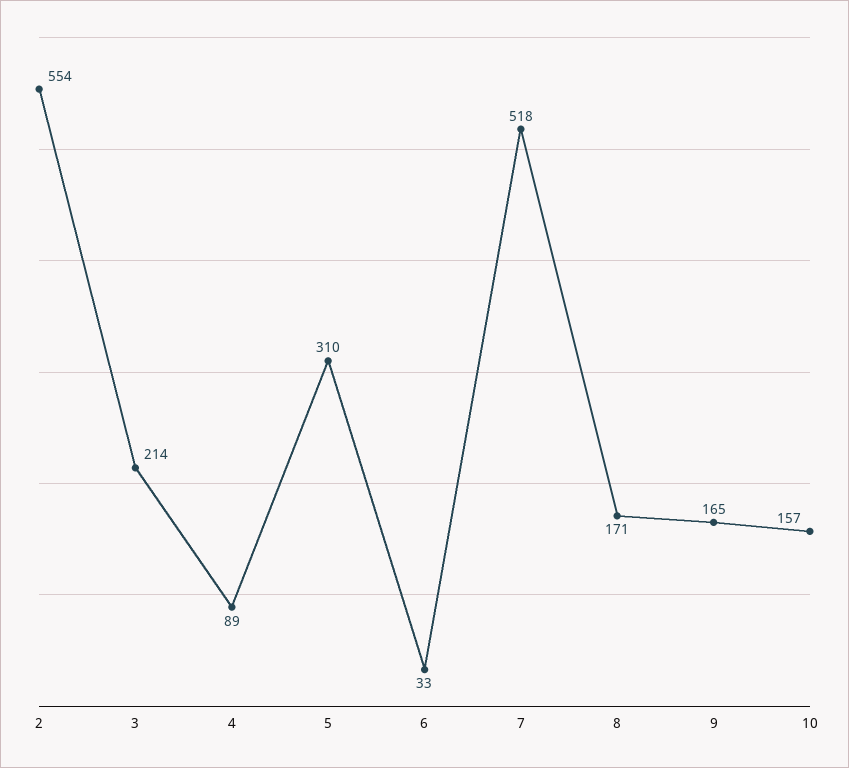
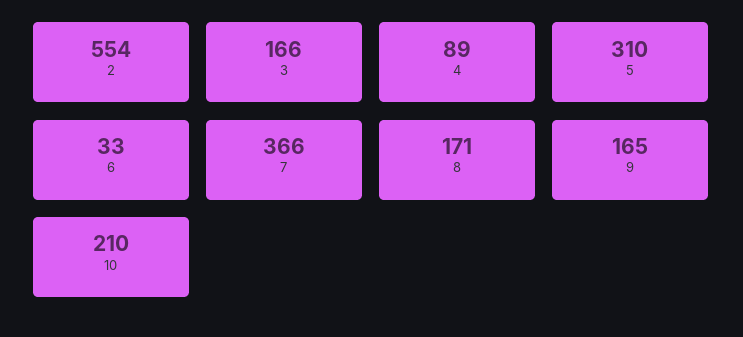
3: 214 -> 166
7: 518 -> 366
10: 157 -> 210

